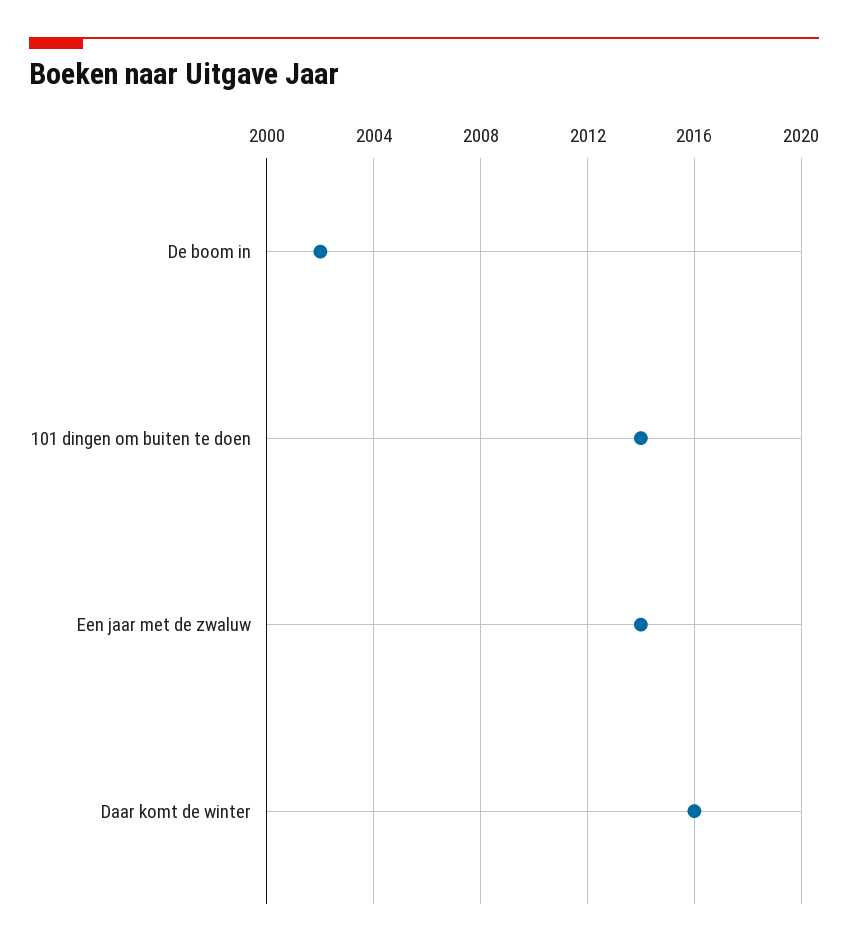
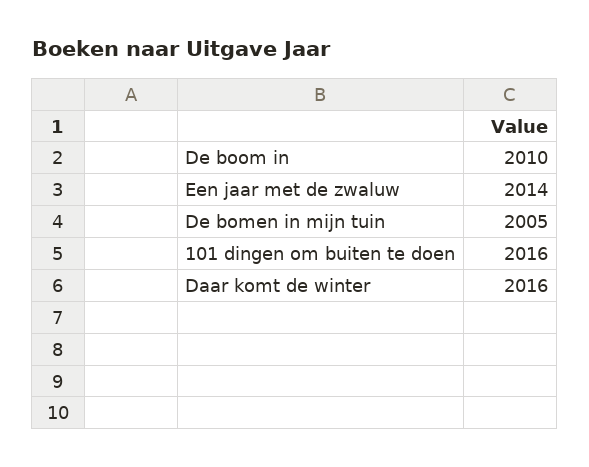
De boom in: 2002 -> 2010
101 dingen om buiten te doen: 2014 -> 2016
De bomen in mijn tuin: none -> 2005

